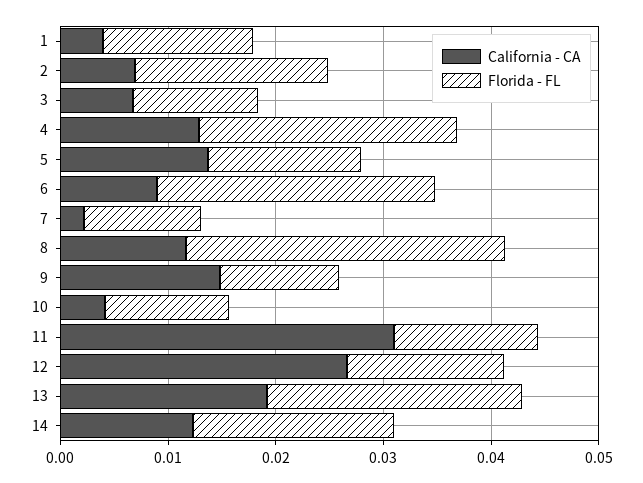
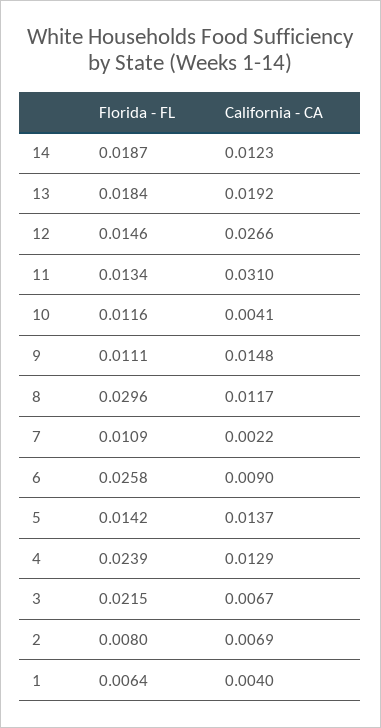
Florida - FL, 1: 0.014 -> 0.0064
Florida - FL, 2: 0.018 -> 0.008
Florida - FL, 3: 0.012 -> 0.0215
Florida - FL, 13: 0.024 -> 0.0184

